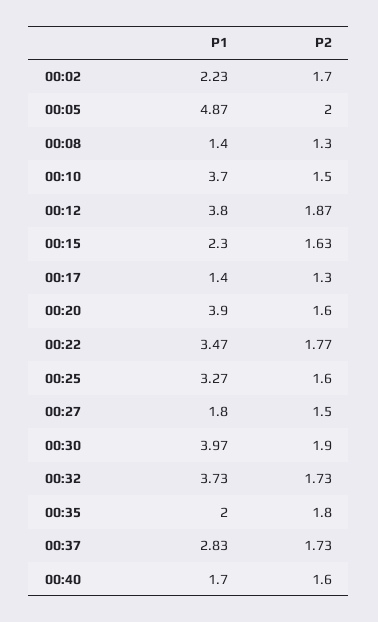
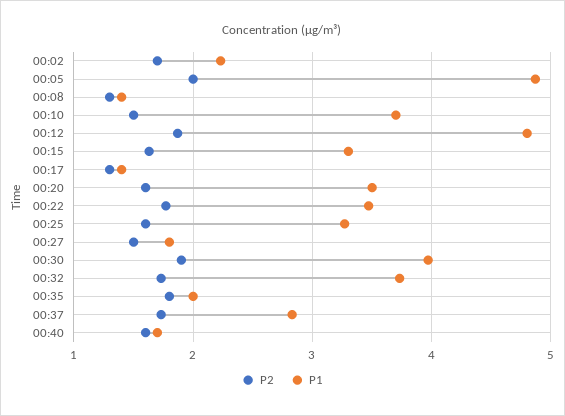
P1, 00:12: 3.8 -> 4.8
P1, 00:15: 2.3 -> 3.3
P1, 00:20: 3.9 -> 3.5

